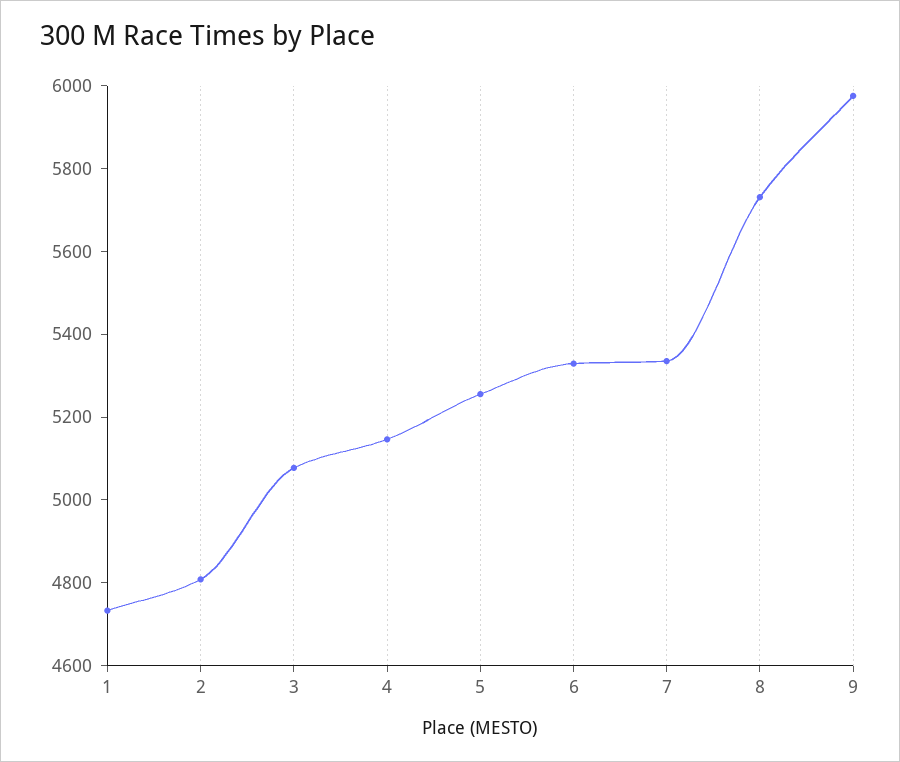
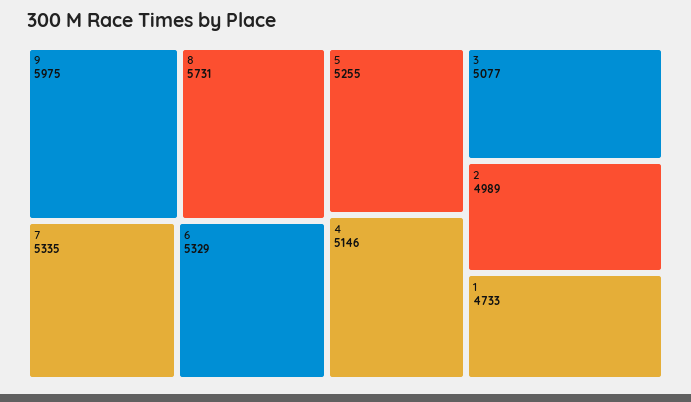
2: 4800 -> 4989

